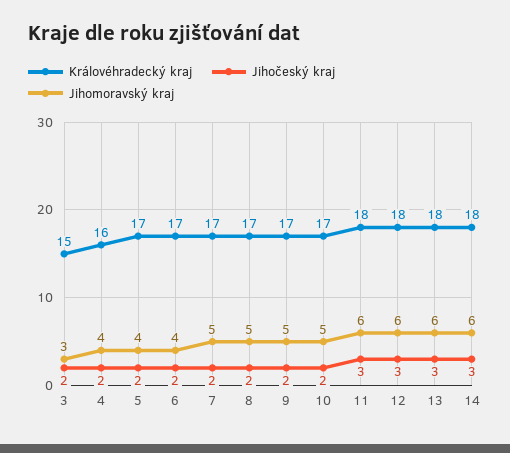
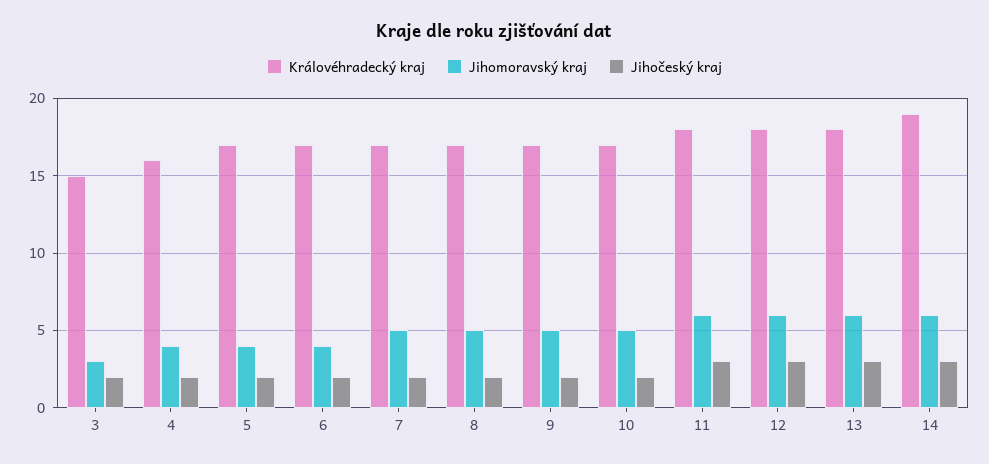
Královéhradecký kraj, 14: 18 -> 19

